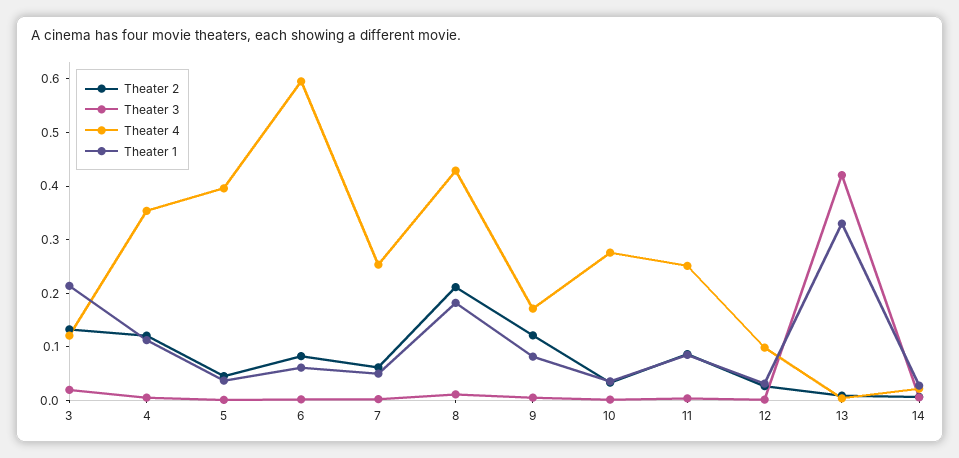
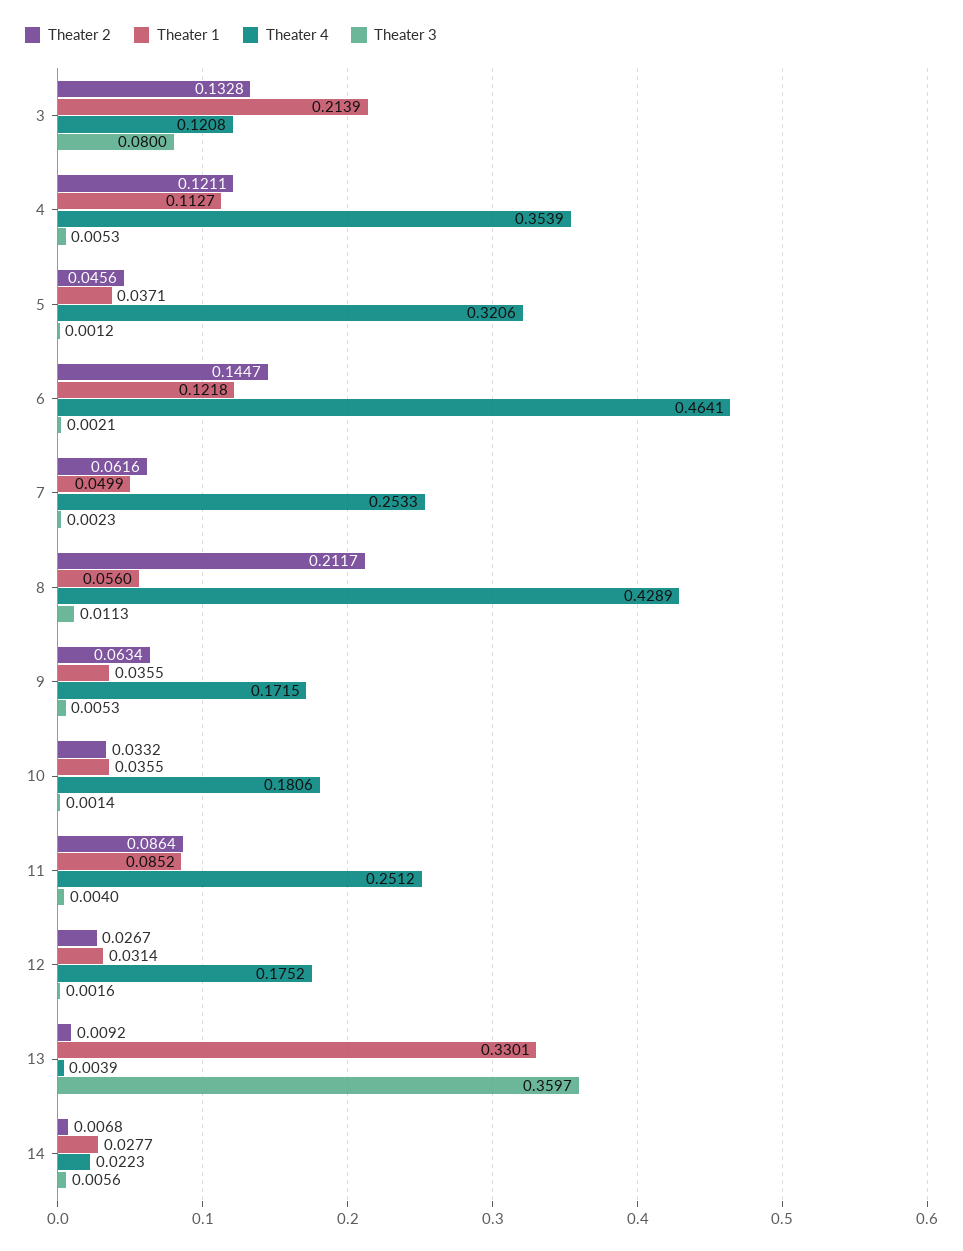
Theater 3, 3: 0.02 -> 0.08
Theater 4, 5: 0.4 -> 0.3206
Theater 2, 6: 0.08 -> 0.1447
Theater 4, 6: 0.6 -> 0.4641
Theater 1, 6: 0.06 -> 0.1218
Theater 1, 8: 0.18 -> 0.056
Theater 2, 9: 0.12 -> 0.0634
Theater 1, 9: 0.08 -> 0.0355
Theater 4, 10: 0.28 -> 0.1806
Theater 4, 12: 0.1 -> 0.1752
Theater 3, 13: 0.42 -> 0.3597

